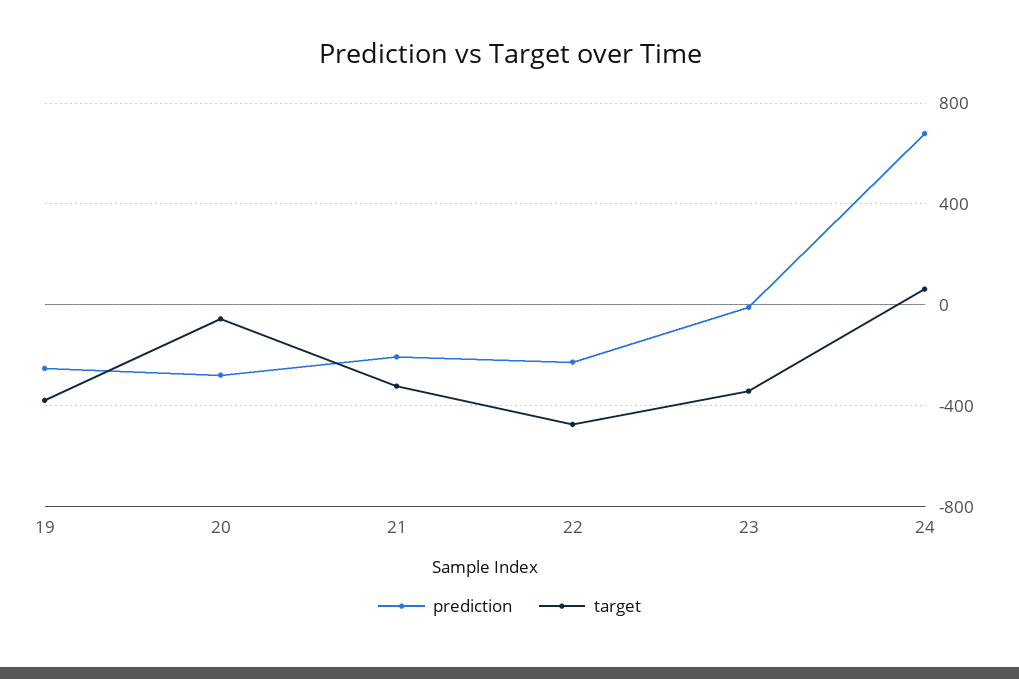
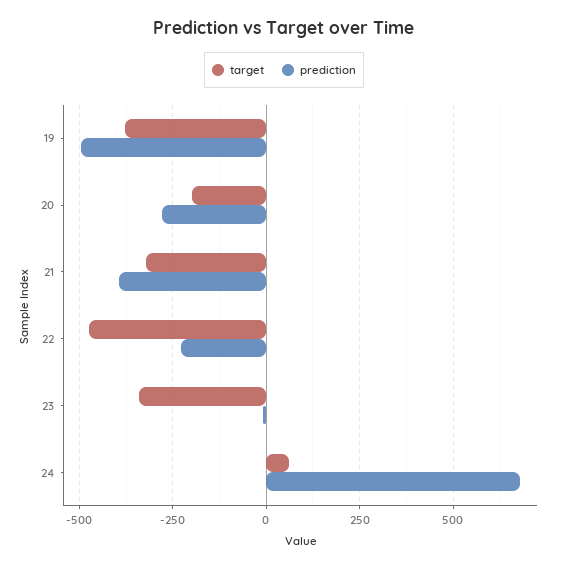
prediction, 19: -250 -> -500
target, 20: -50 -> -200
prediction, 21: -200 -> -400

